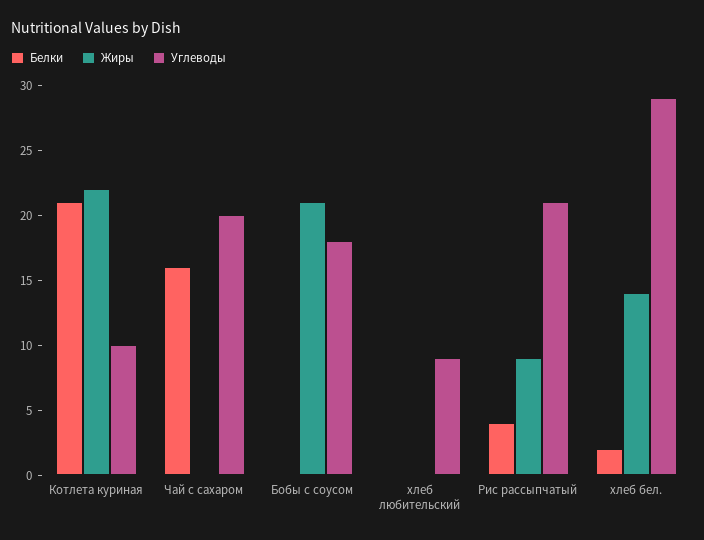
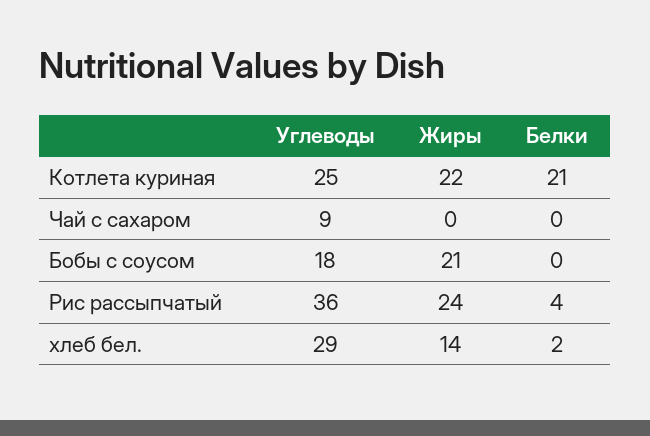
Углеводы, Котлета куриная: 10 -> 25
Белки, Чай с сахаром: 16 -> 0
Углеводы, Чай с сахаром: 20 -> 9
Белки, хлеб любительский: 0 -> none
Жиры, хлеб любительский: 0 -> none
Углеводы, хлеб любительский: 9 -> none
Жиры, Рис рассыпчатый: 9 -> 24
Углеводы, Рис рассыпчатый: 21 -> 36

